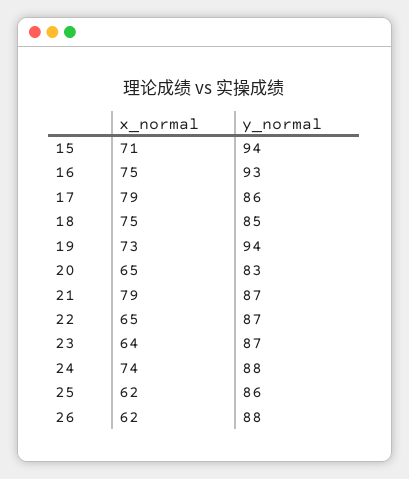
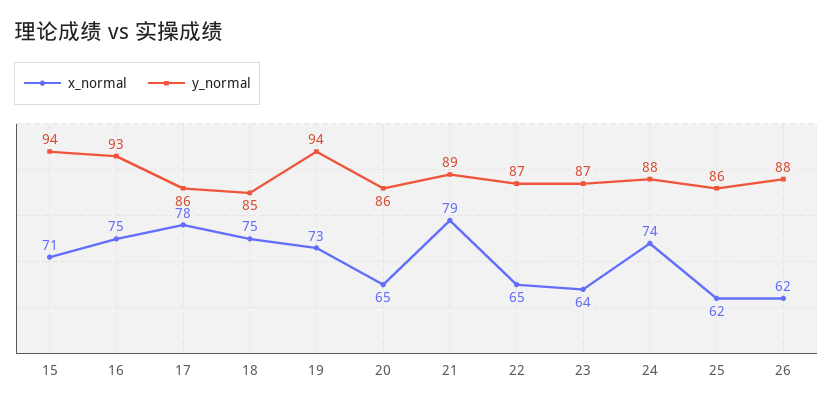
x_normal, 17: 79 -> 78
y_normal, 20: 83 -> 86
y_normal, 21: 87 -> 89

